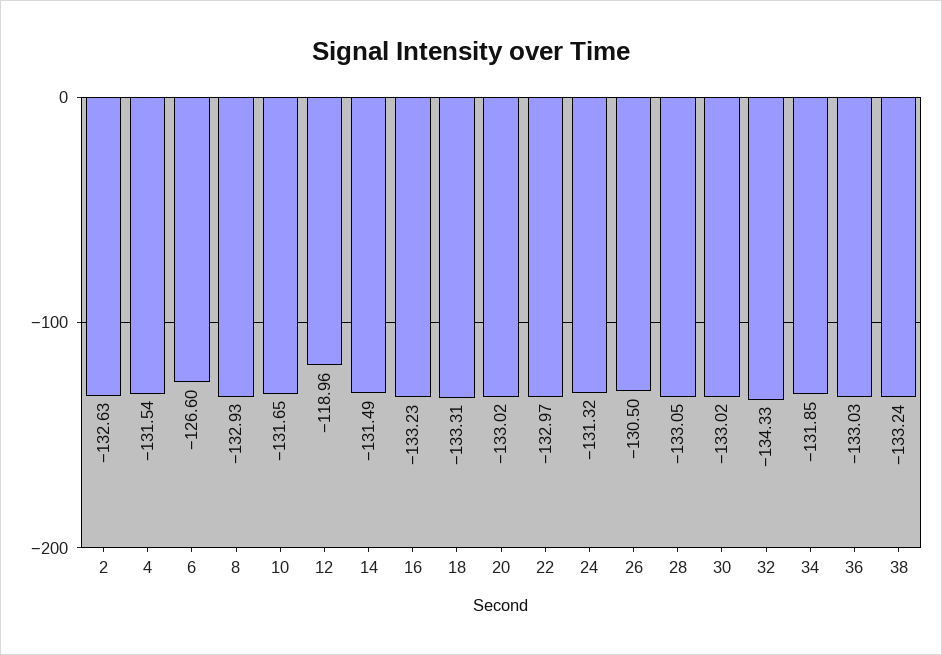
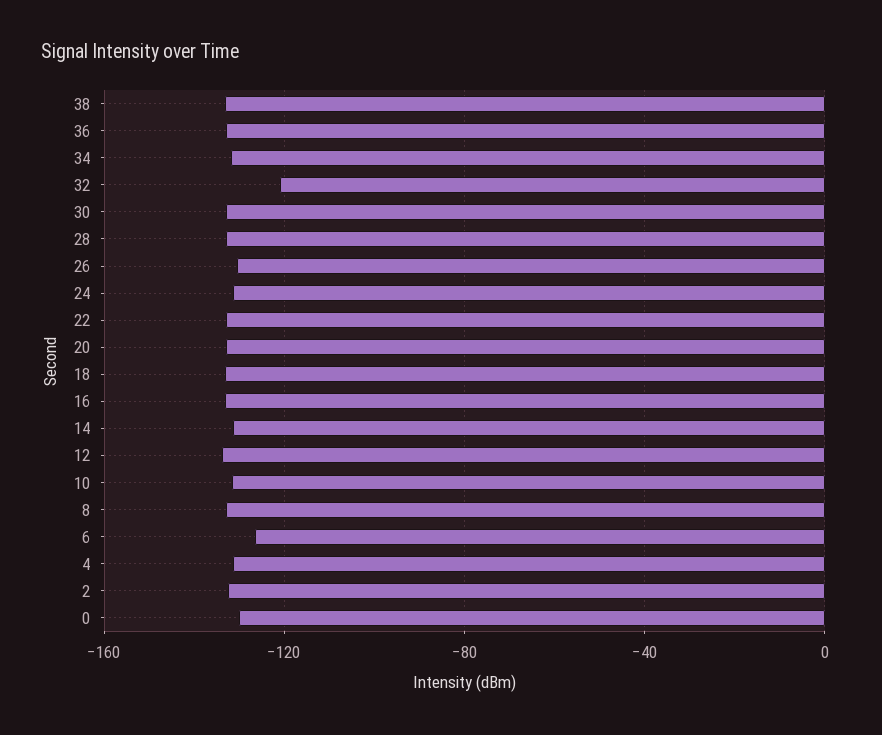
12: -118.96 -> -135
32: -134.33 -> -120
0: none -> -130

